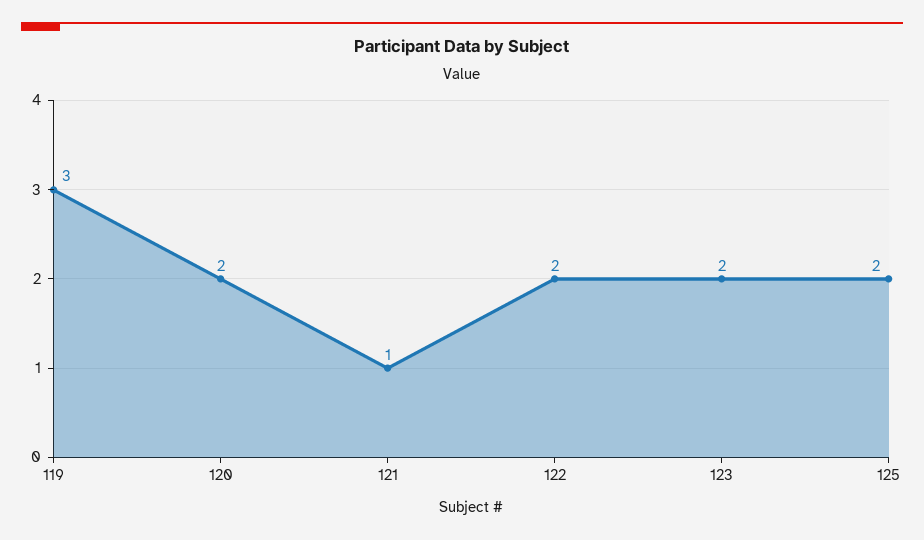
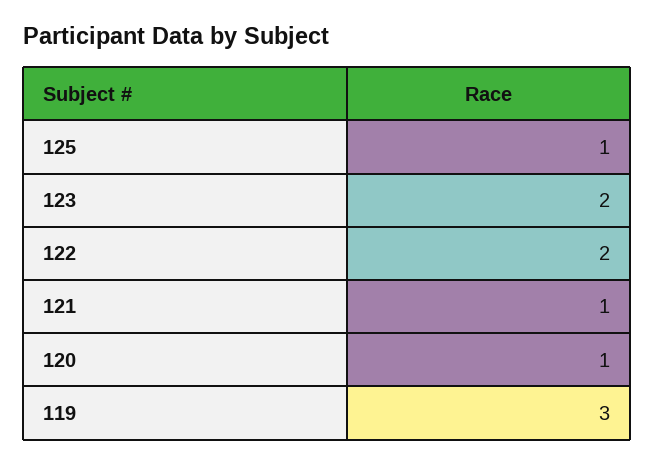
120: 2 -> 1
125: 2 -> 1

